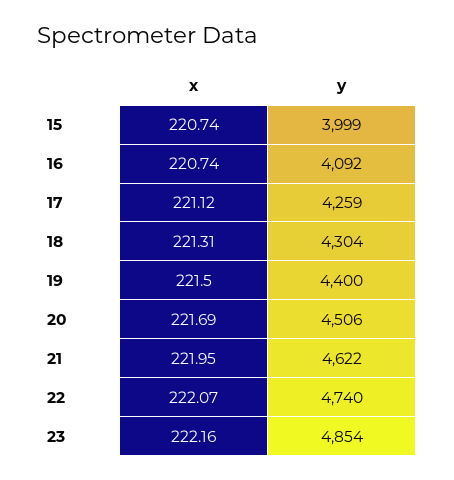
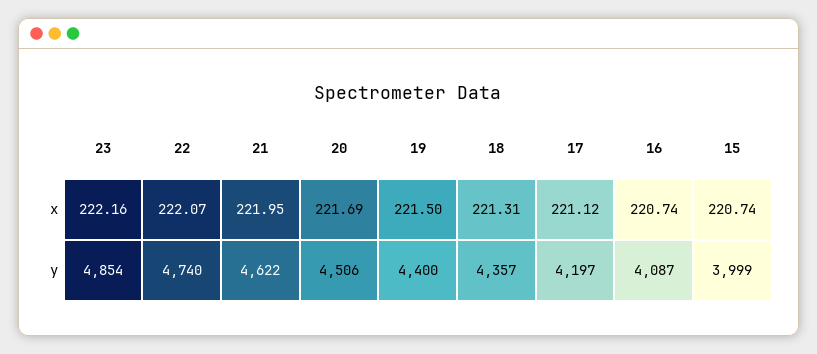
y, 16: 4092 -> 4087
y, 17: 4259 -> 4197
y, 18: 4304 -> 4357

